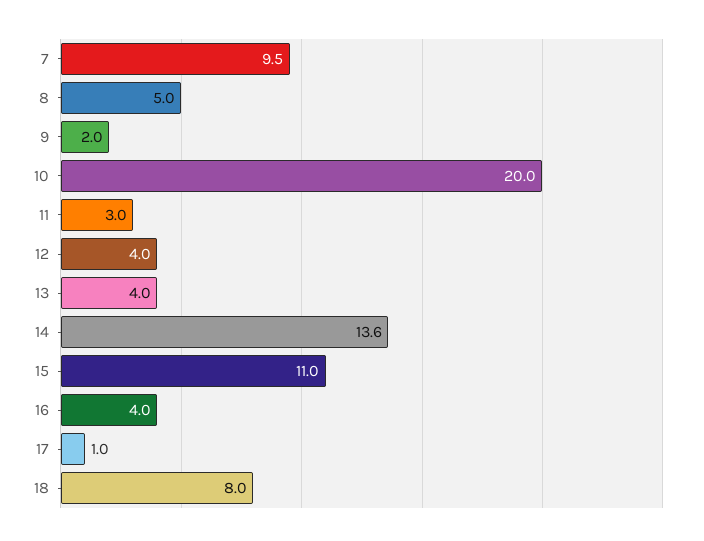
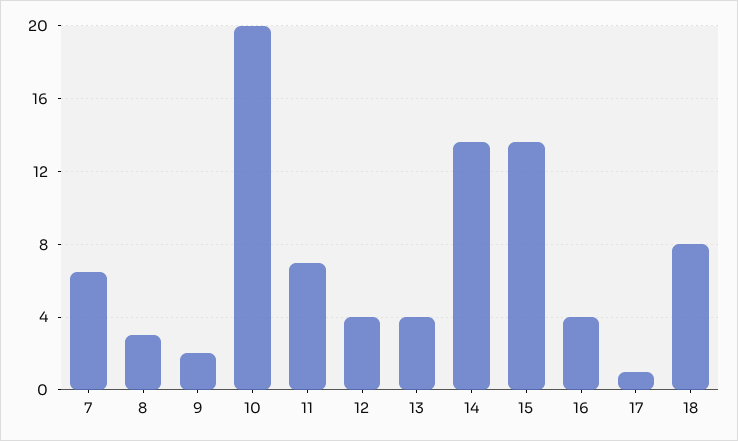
7: 9.5 -> 6.5
8: 5 -> 3
11: 3 -> 7
15: 11 -> 13.5

